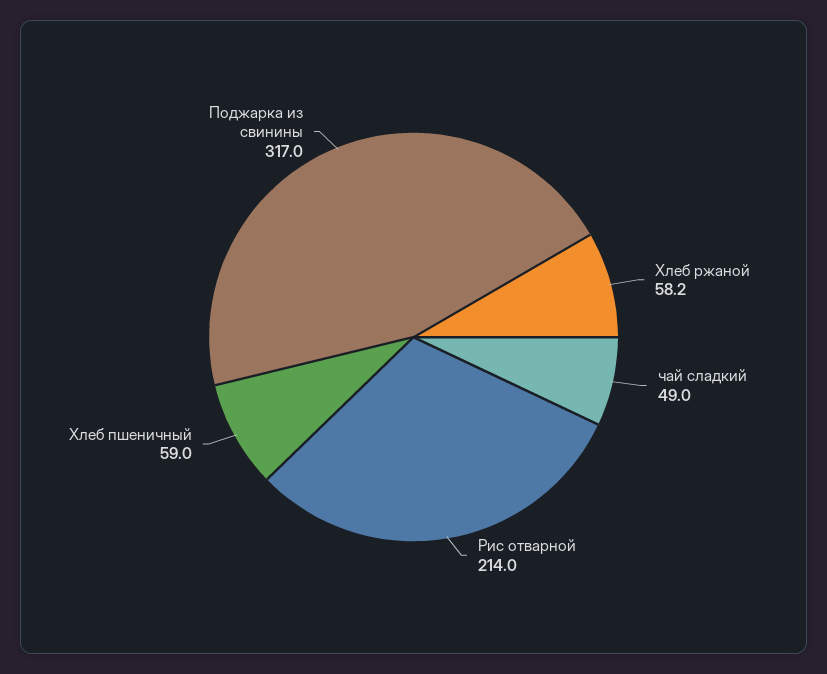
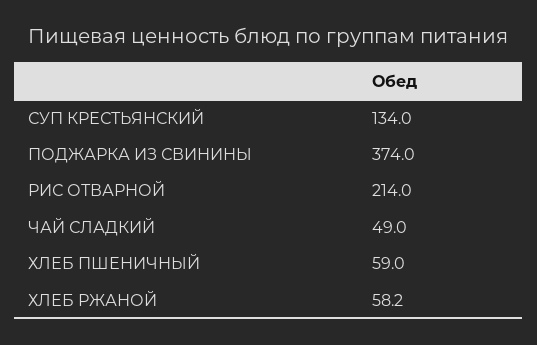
Поджарка из свинины: 317 -> 374
СУП КРЕСТЬЯНСКИЙ: none -> 134

